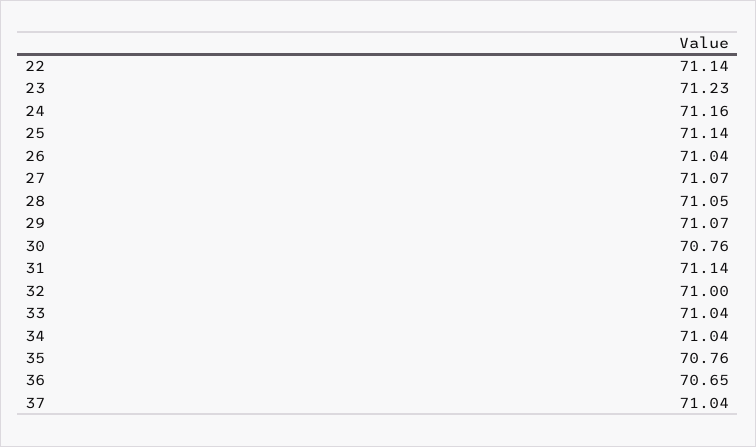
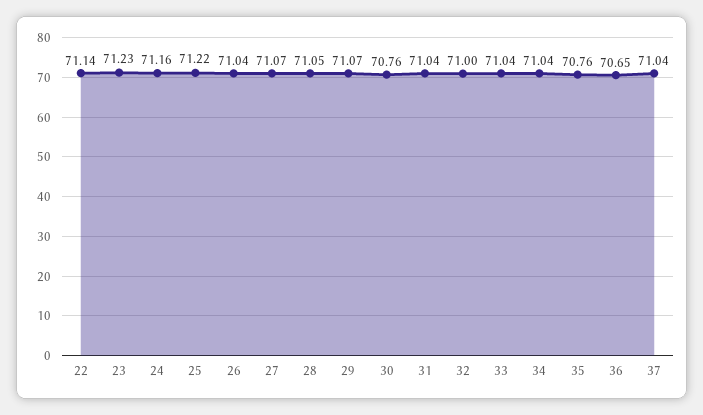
25: 71.14 -> 71.22
31: 71.14 -> 71.04

